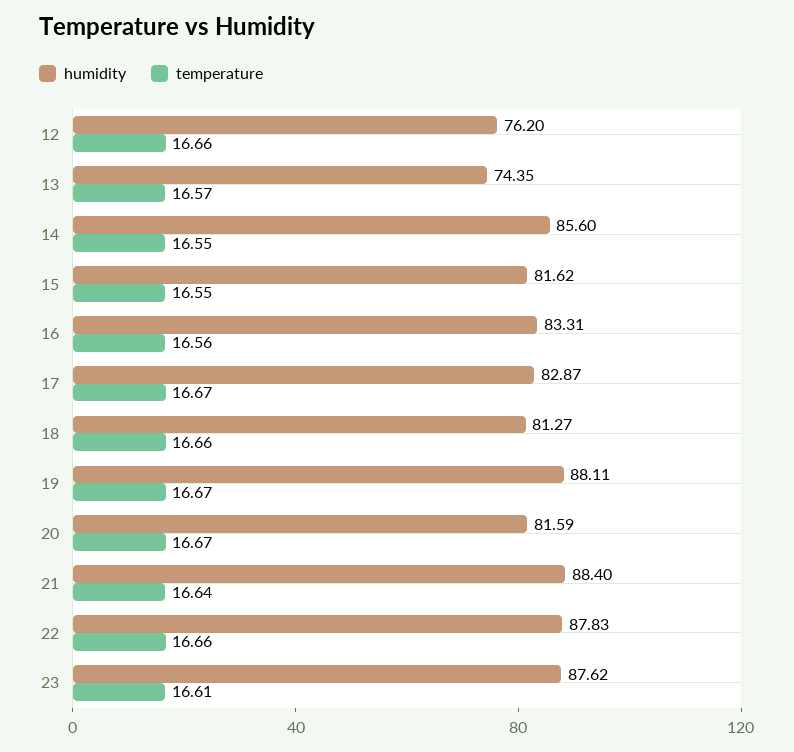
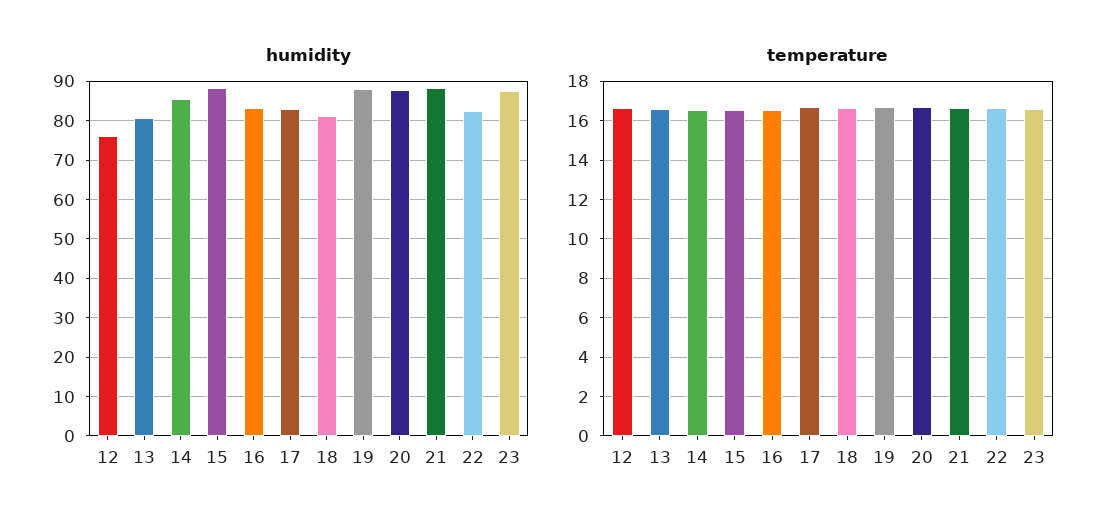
humidity, 13: 74.35 -> 80
humidity, 15: 81.62 -> 88
humidity, 20: 81.59 -> 88
humidity, 22: 87.83 -> 82

